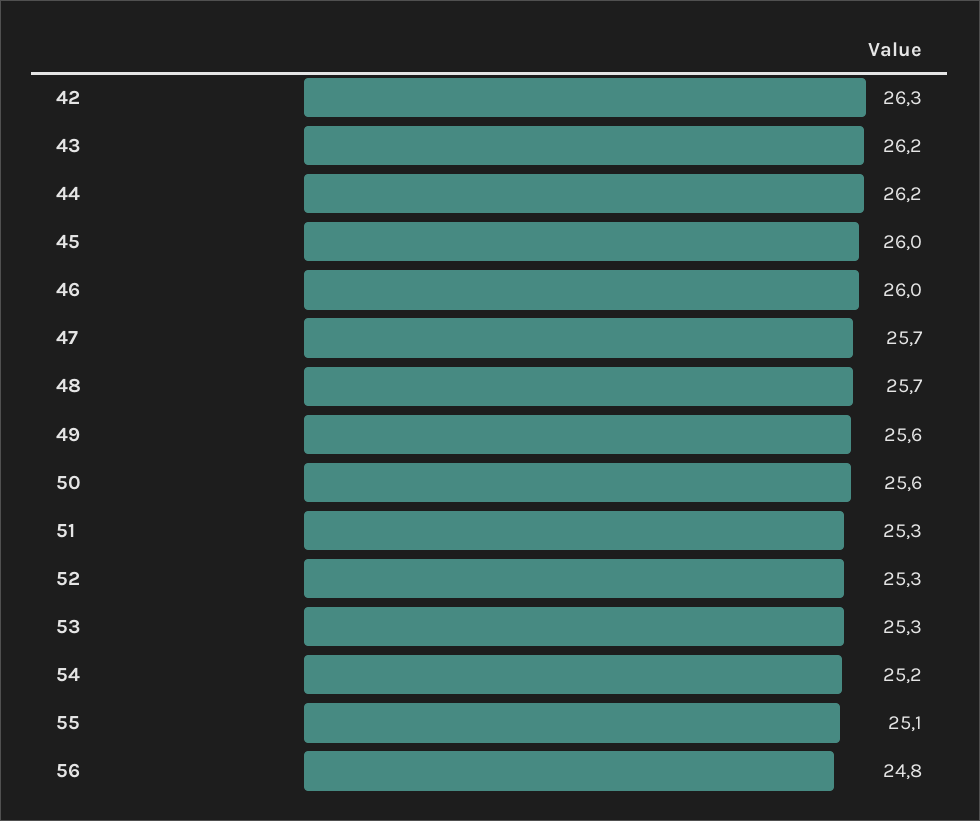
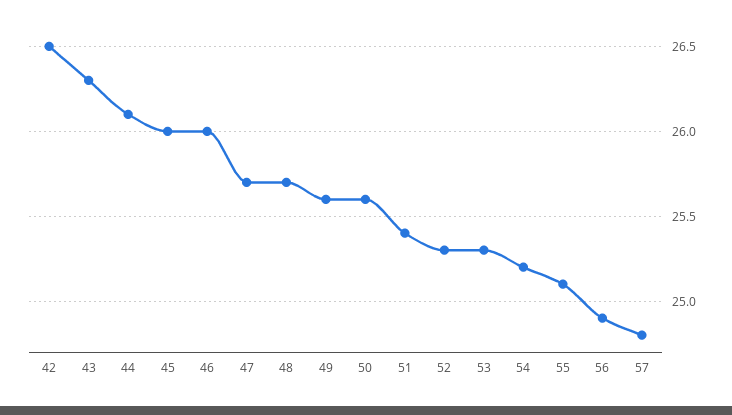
42: 26.3 -> 26.5
43: 26.2 -> 26.3
44: 26.2 -> 26.1
51: 25.3 -> 25.4
56: 24.8 -> 24.9
57: none -> 24.8

